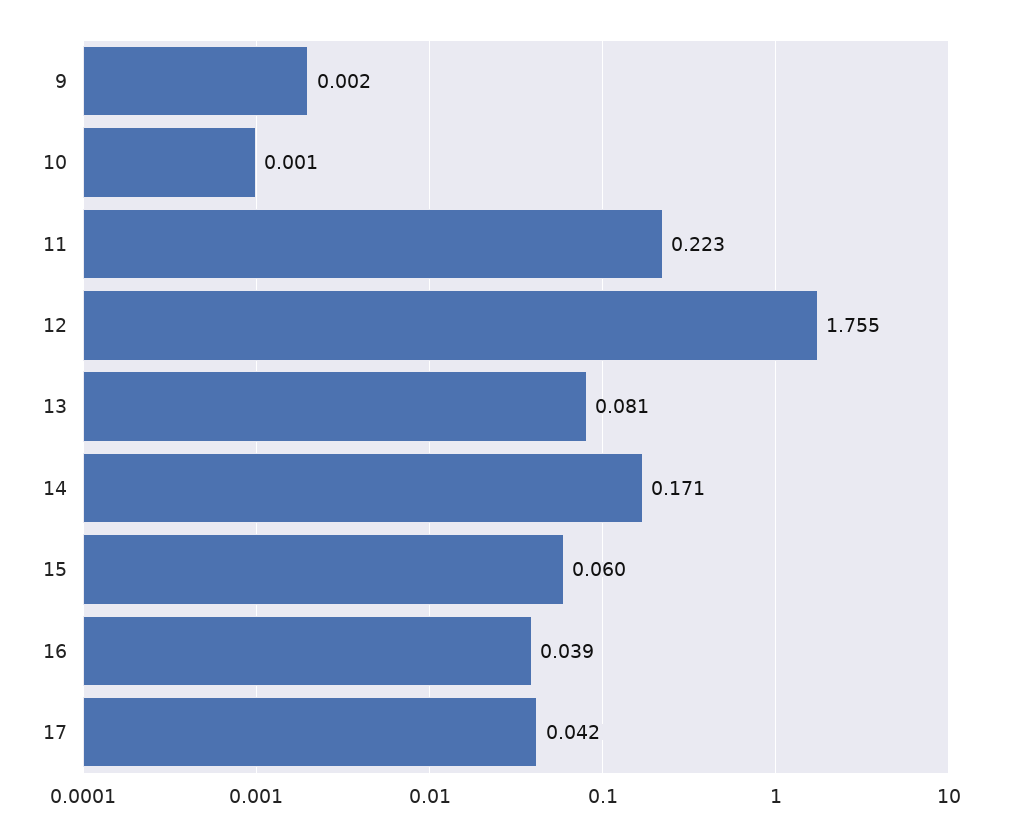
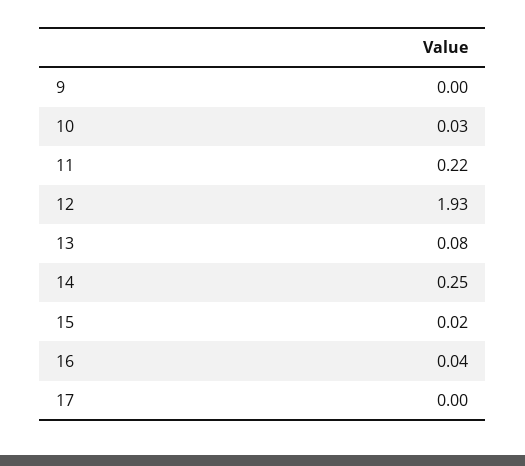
10: 0.001 -> 0.03
12: 1.755 -> 1.93
14: 0.171 -> 0.25
15: 0.06 -> 0.02
17: 0.042 -> 0

